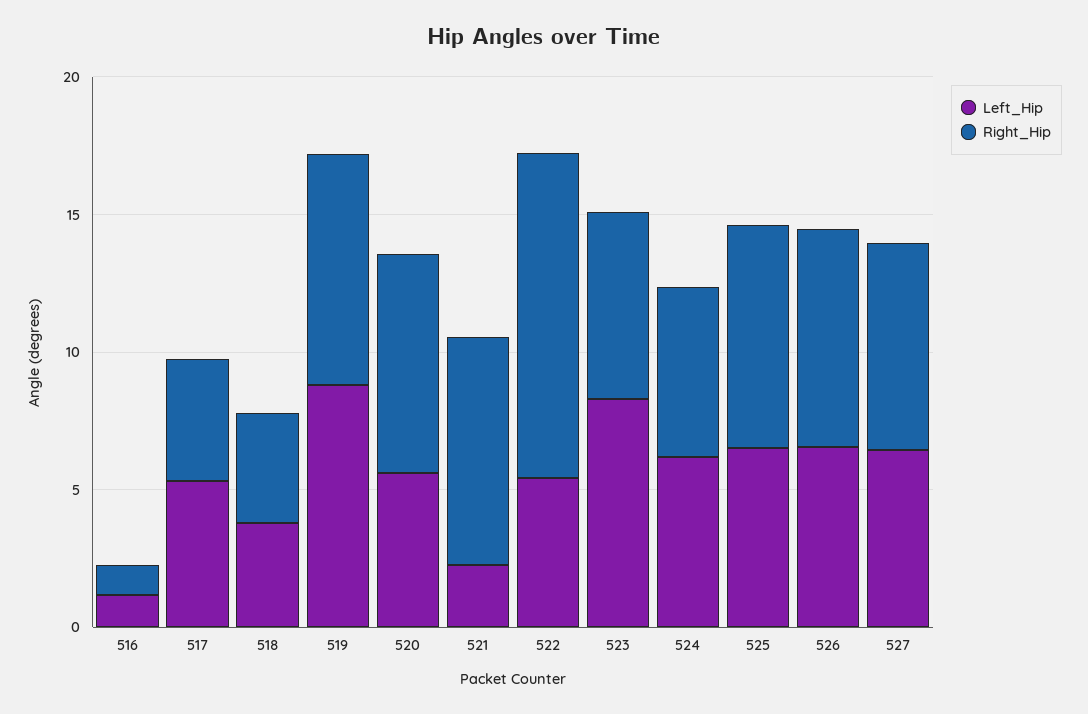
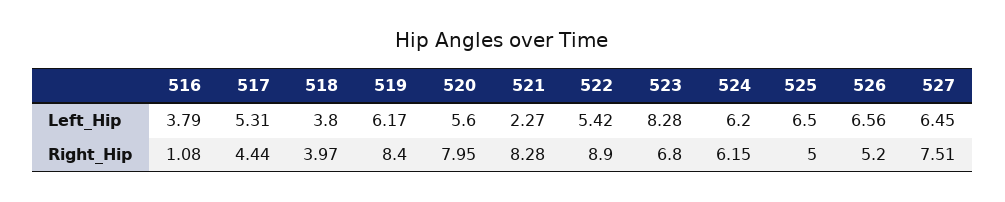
Left_Hip, 516: 1 -> 3.79
Left_Hip, 519: 9 -> 6.17
Right_Hip, 522: 12 -> 8.9
Right_Hip, 525: 8 -> 5
Right_Hip, 526: 8 -> 5.2

